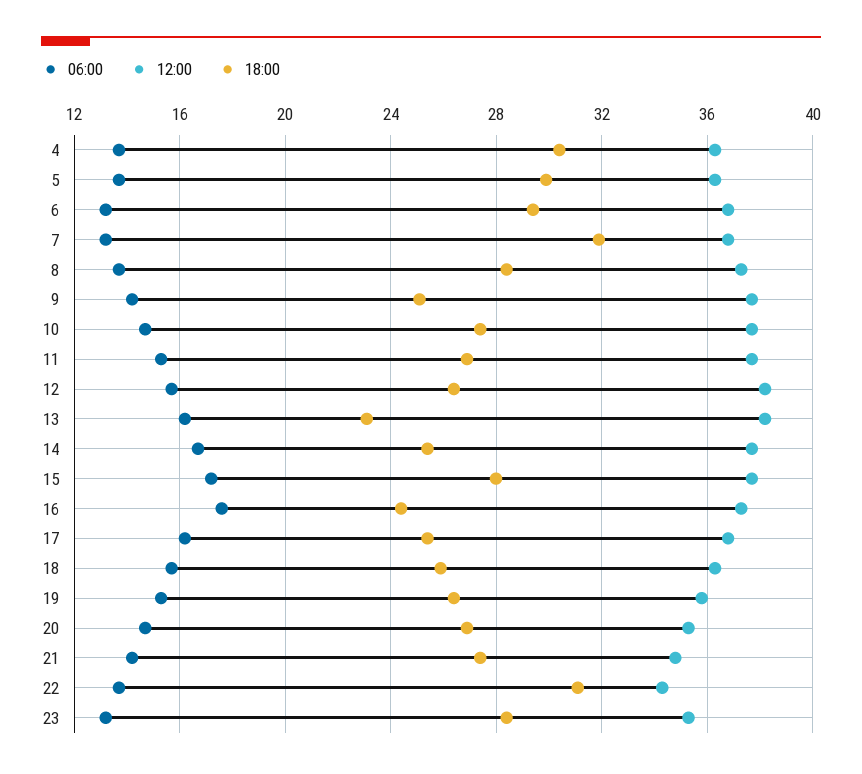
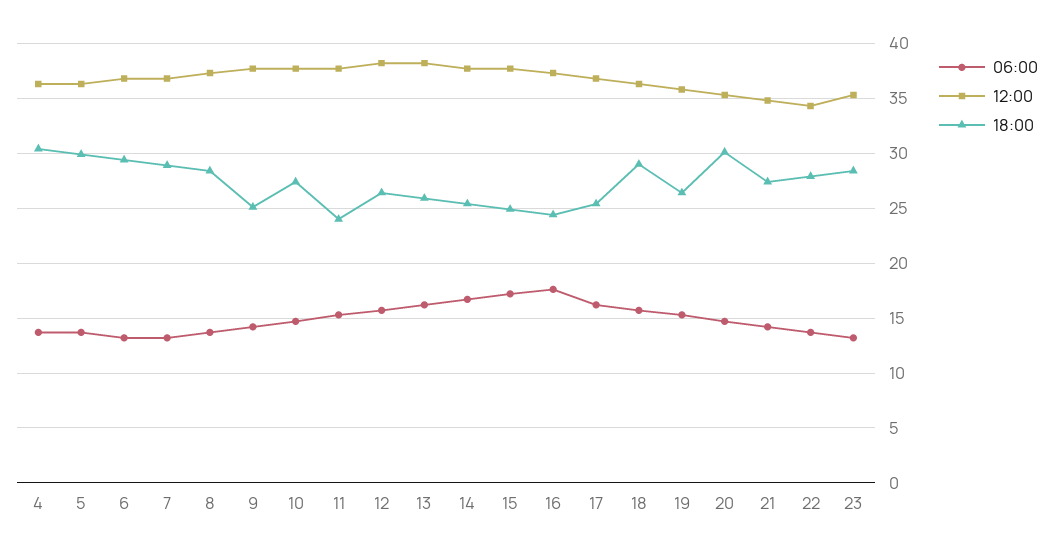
18:00, 7: 32 -> 29
18:00, 11: 27 -> 24
18:00, 13: 23 -> 26
18:00, 15: 28 -> 25
18:00, 18: 26 -> 29
18:00, 20: 27 -> 30
18:00, 22: 31 -> 28

